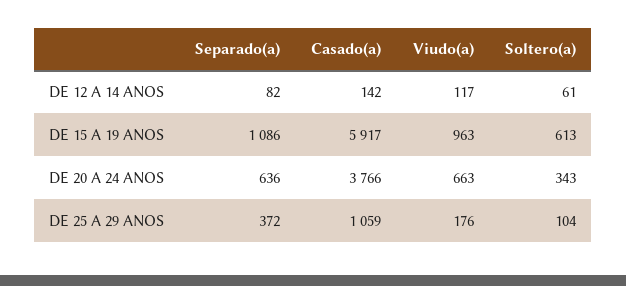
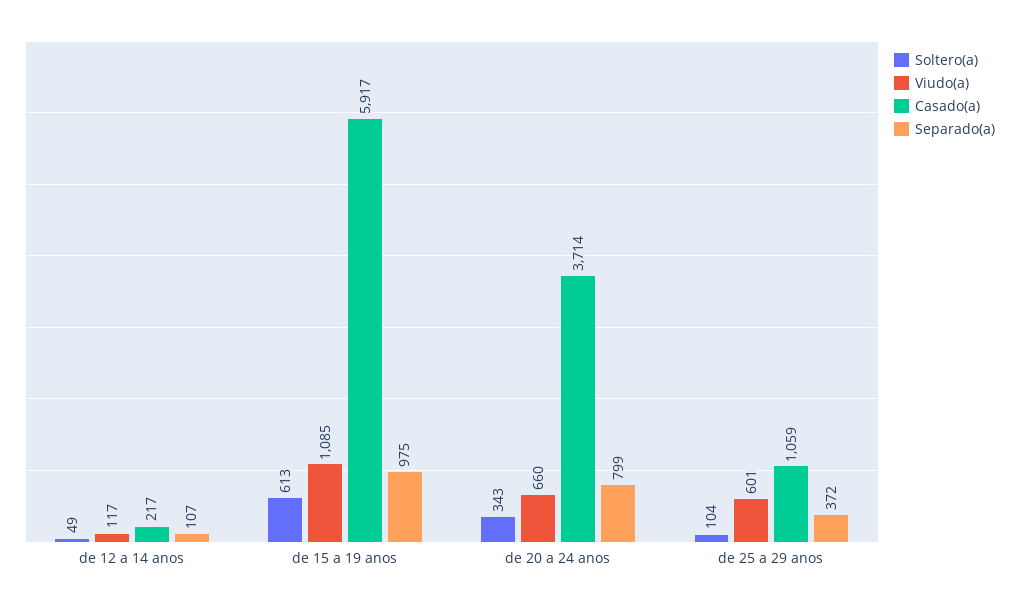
Separado(a), DE 12 A 14 ANOS: 82 -> 107
Casado(a), DE 12 A 14 ANOS: 142 -> 217
Soltero(a), DE 12 A 14 ANOS: 61 -> 49
Separado(a), DE 15 A 19 ANOS: 1086 -> 975
Viudo(a), DE 15 A 19 ANOS: 963 -> 1085
Separado(a), DE 20 A 24 ANOS: 636 -> 799
Casado(a), DE 20 A 24 ANOS: 3766 -> 3714
Viudo(a), DE 20 A 24 ANOS: 663 -> 660
Viudo(a), DE 25 A 29 ANOS: 176 -> 601

